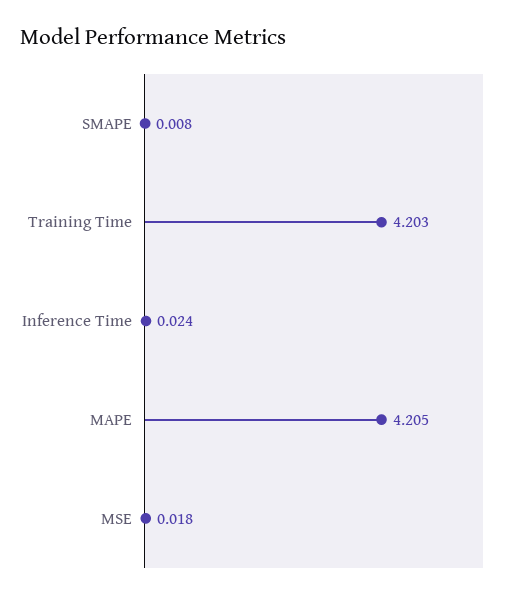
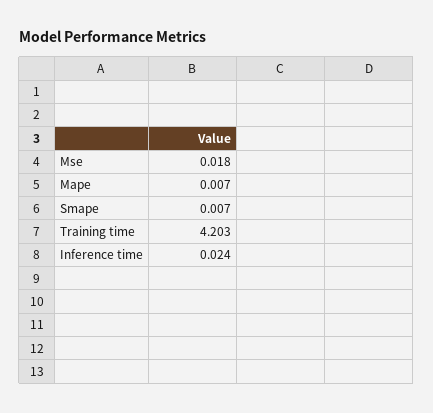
SMAPE: 0.008 -> 0.007
MAPE: 4.205 -> 0.007

